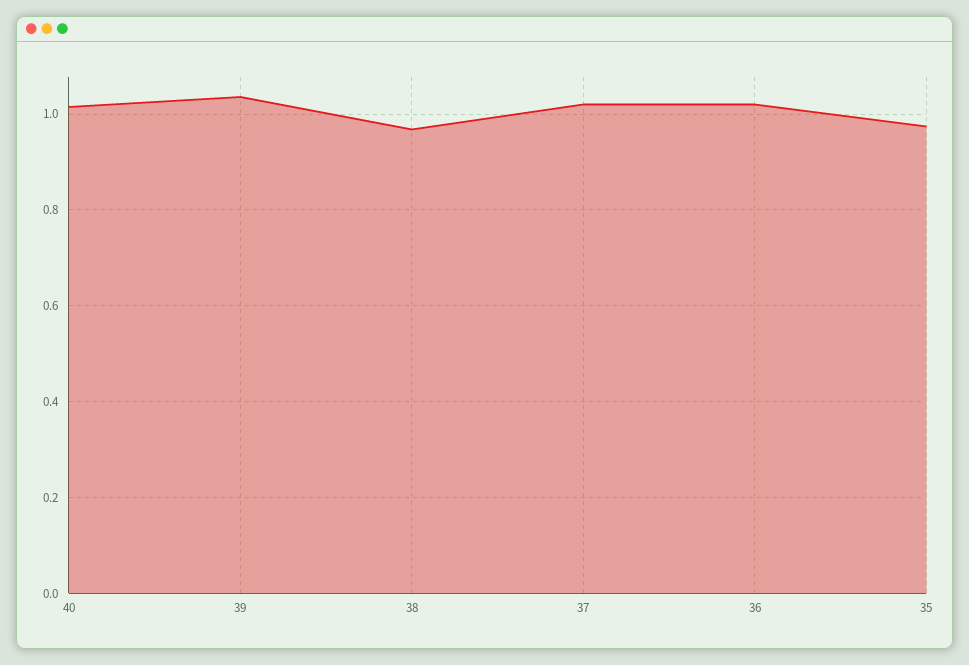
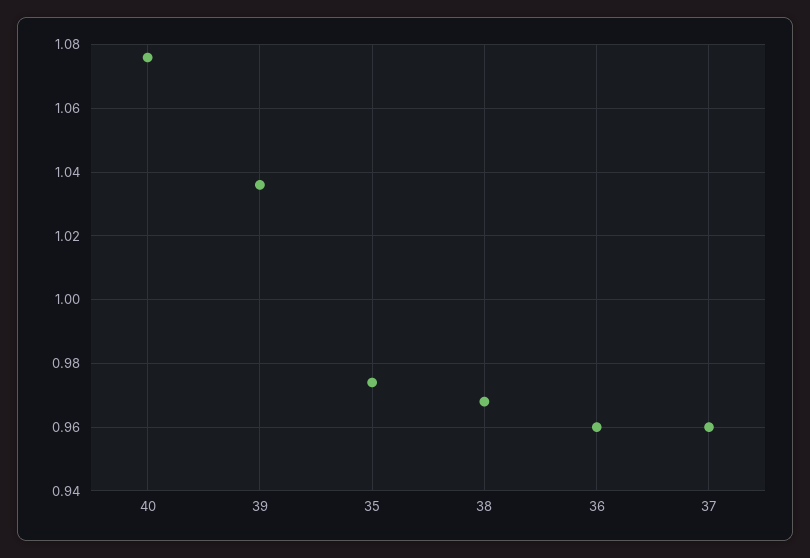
40: 1.02 -> 1.075
37: 1.02 -> 0.96
36: 1.02 -> 0.96

